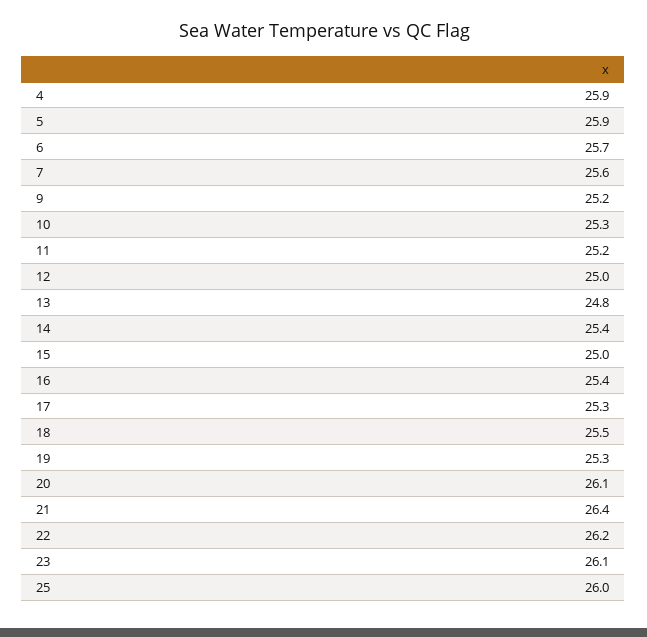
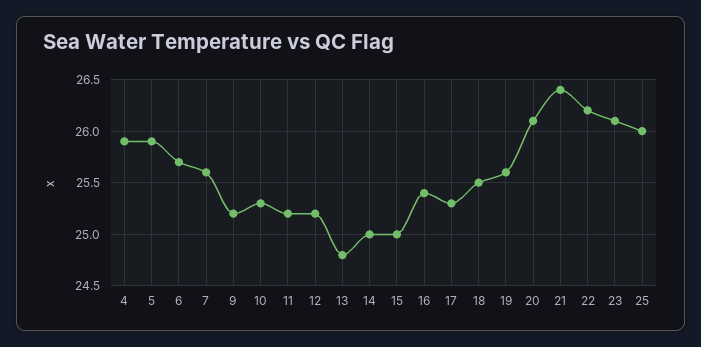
12: 25 -> 25.2
14: 25.4 -> 25
19: 25.3 -> 25.6

